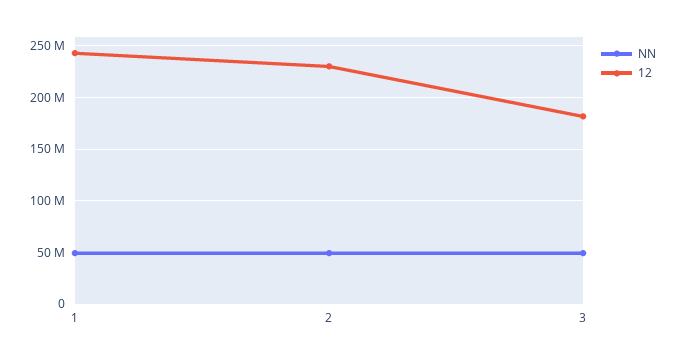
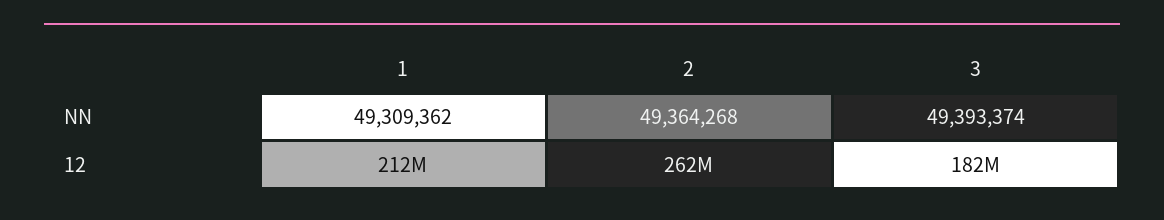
12, 1: 240000000 -> 212000000
12, 2: 230000000 -> 262000000

